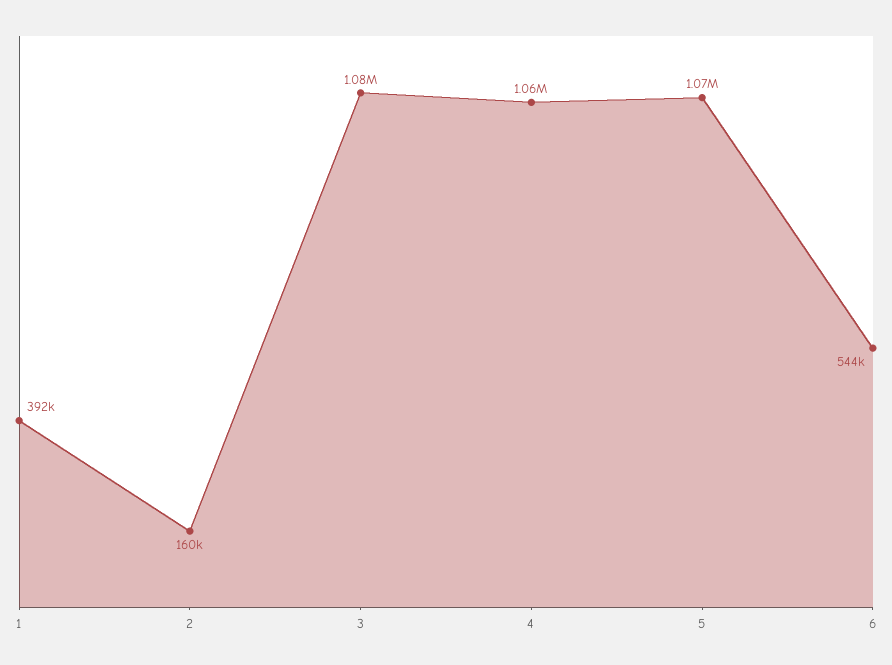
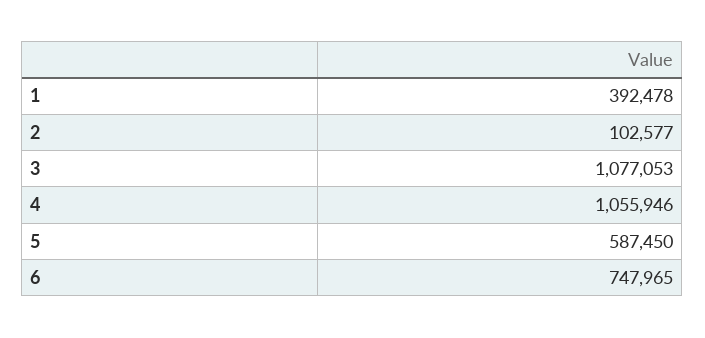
2: 160000 -> 102577
5: 1070000 -> 587450
6: 544000 -> 747965

